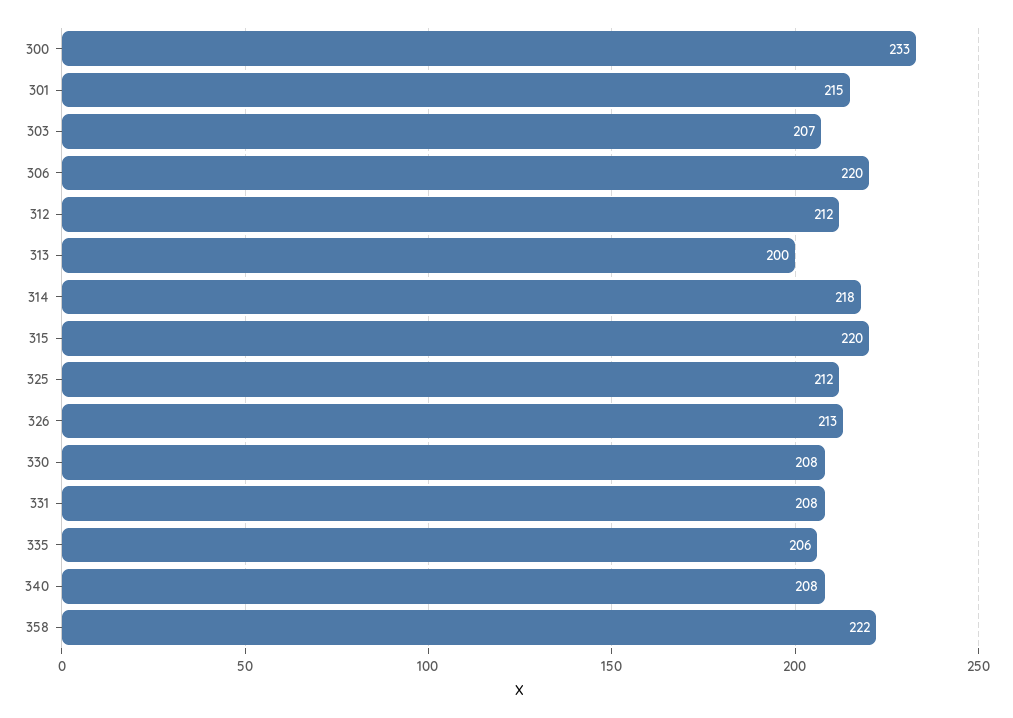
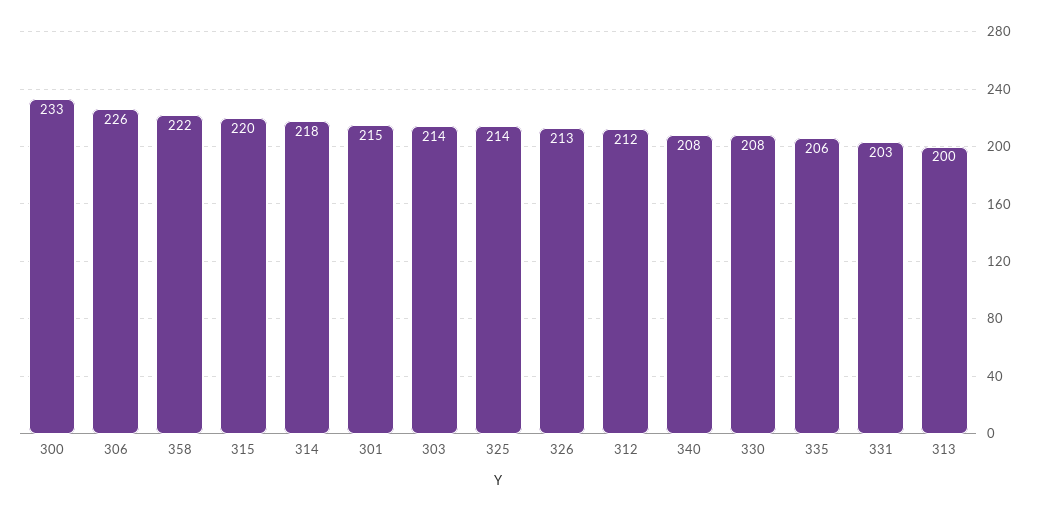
303: 207 -> 214
306: 220 -> 226
325: 212 -> 214
331: 208 -> 203

